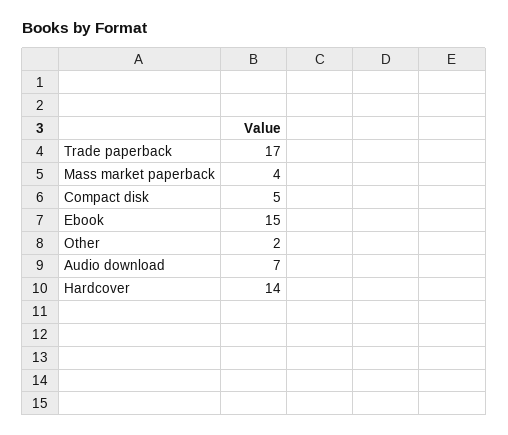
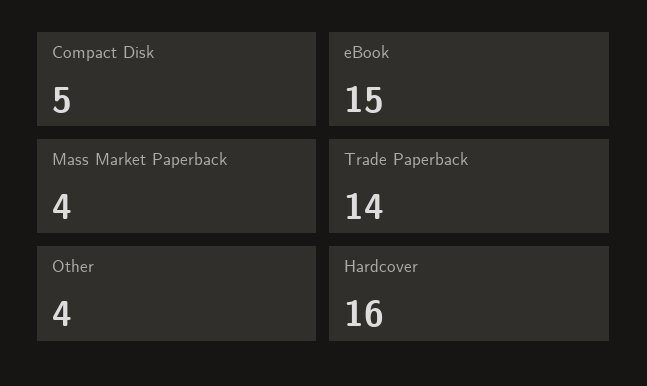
Trade paperback: 17 -> 14
Other: 2 -> 4
Audio download: 7 -> none
Hardcover: 14 -> 16

